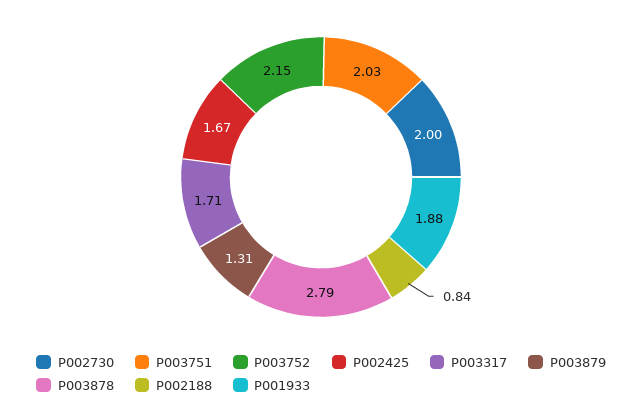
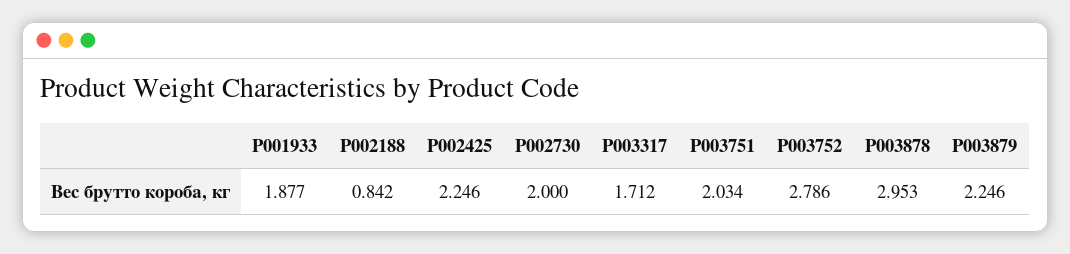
P003752: 2.15 -> 2.786
P002425: 1.67 -> 2.246
P003879: 1.31 -> 2.246
P003878: 2.79 -> 2.953

